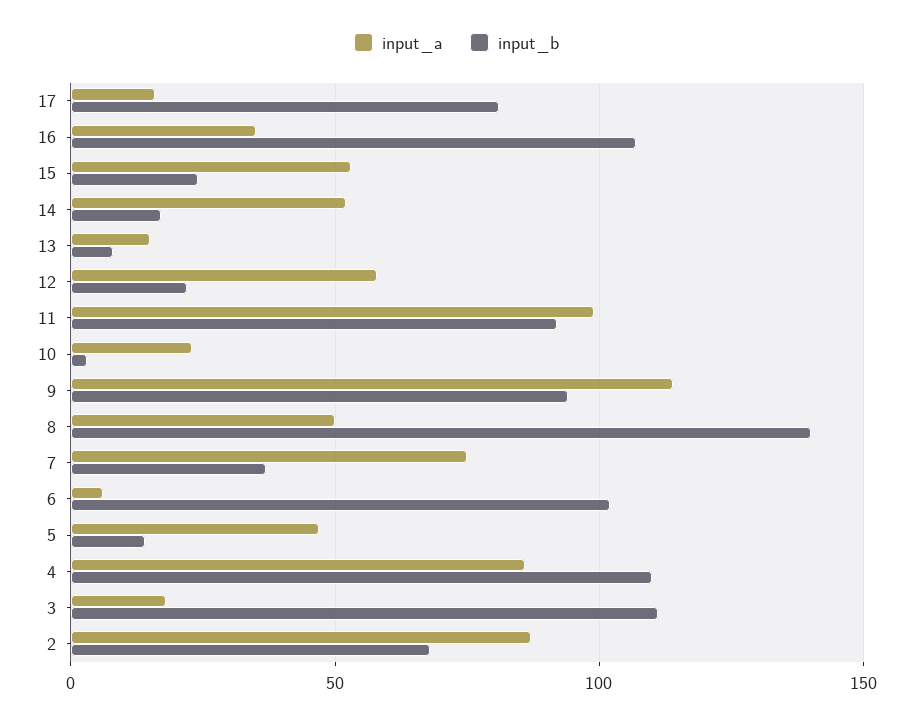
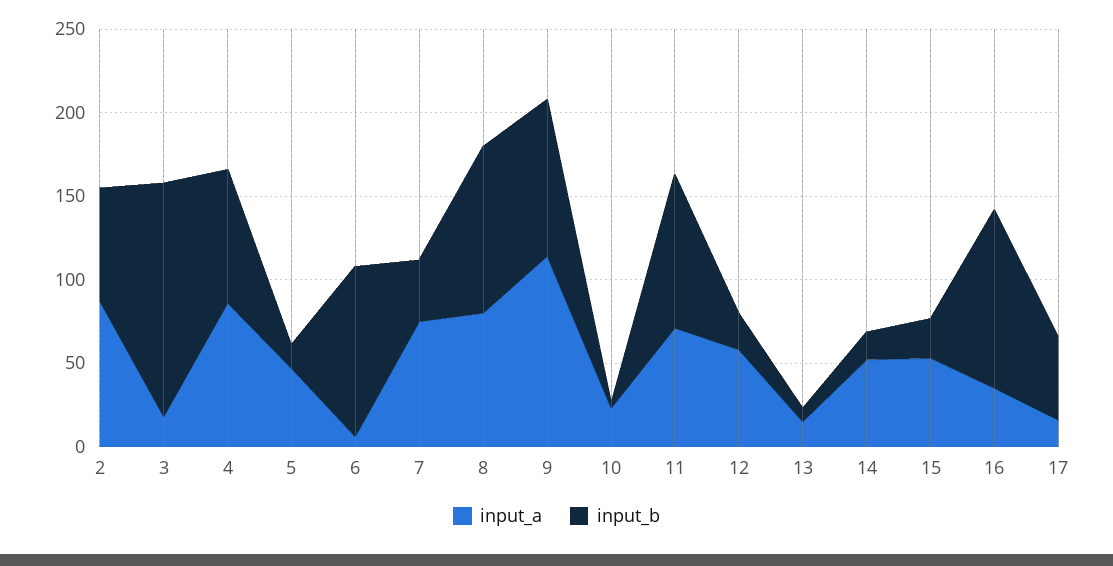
input_b, 17: 80 -> 50
input_a, 11: 100 -> 70
input_a, 8: 50 -> 80
input_b, 8: 140 -> 100
input_b, 4: 110 -> 80
input_b, 3: 110 -> 140

